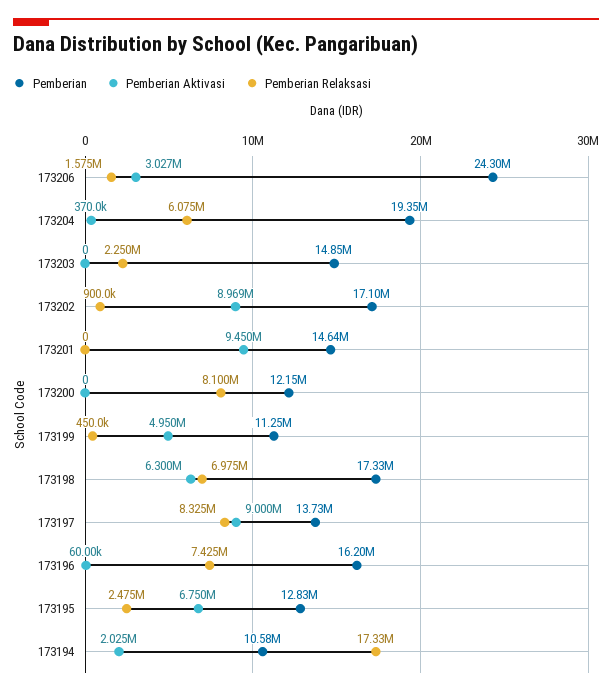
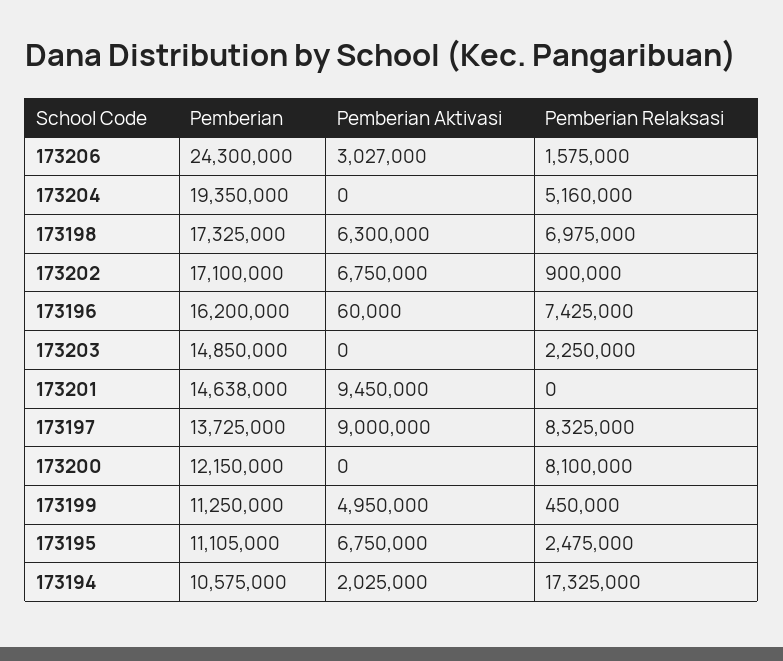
Pemberian Aktivasi, 173204: 370000 -> 0
Pemberian Relaksasi, 173204: 6075000 -> 5160000
Pemberian Aktivasi, 173202: 8969000 -> 6750000
Pemberian, 173195: 12830000 -> 11105000

